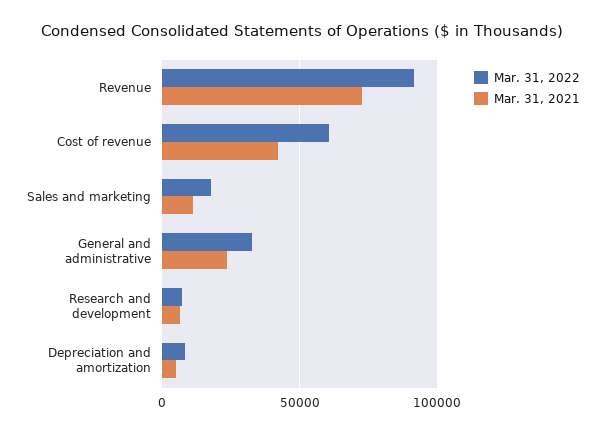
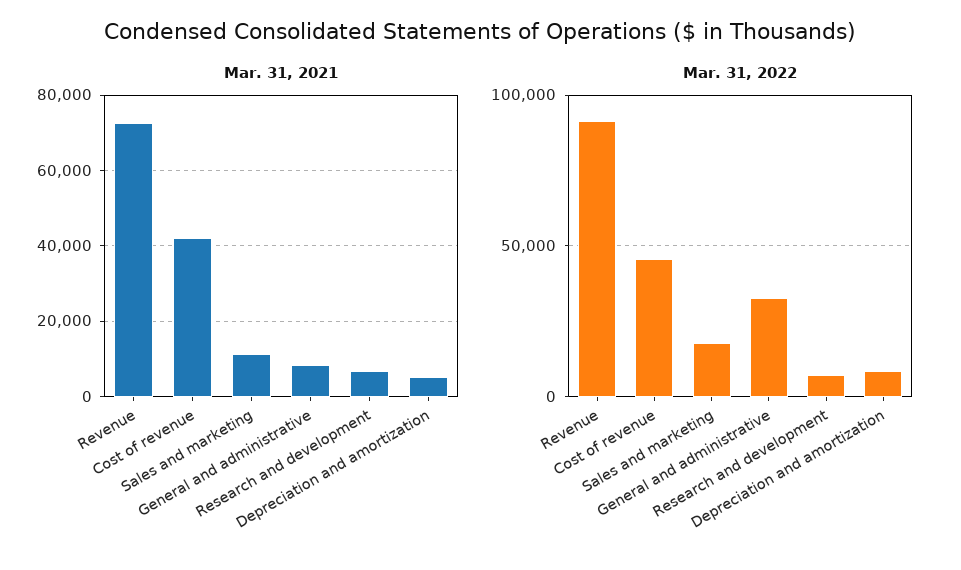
Mar. 31, 2022, Cost of revenue: 60000 -> 45000
Mar. 31, 2021, General and administrative: 25000 -> 8000

